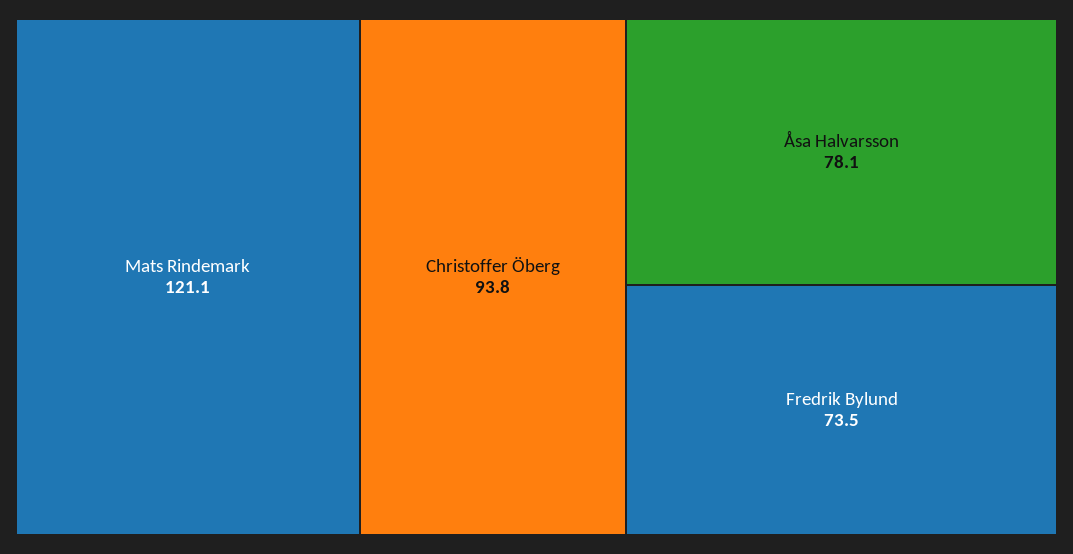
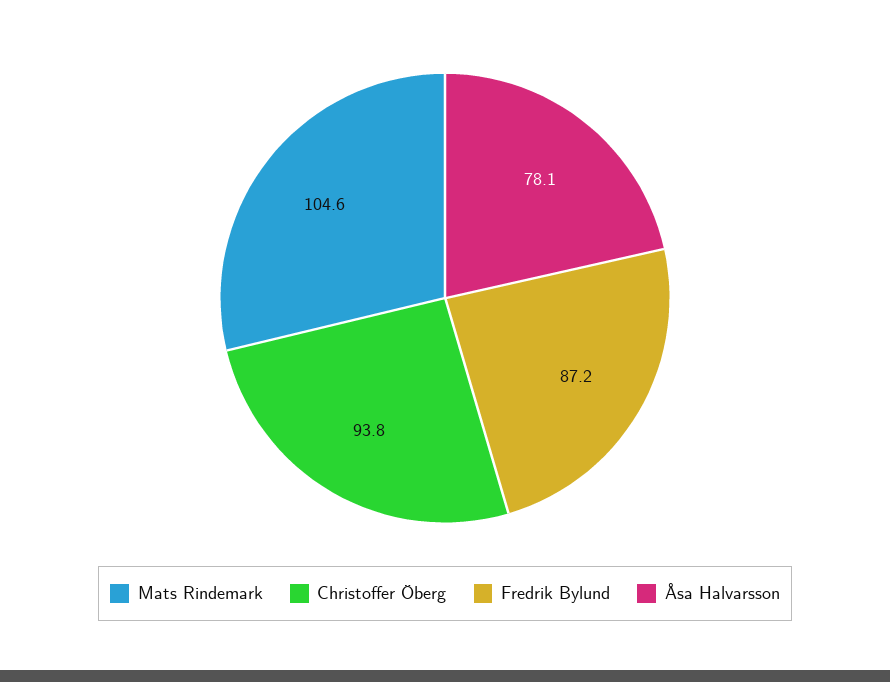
Mats Rindemark: 121.1 -> 104.6
Fredrik Bylund: 73.5 -> 87.2

